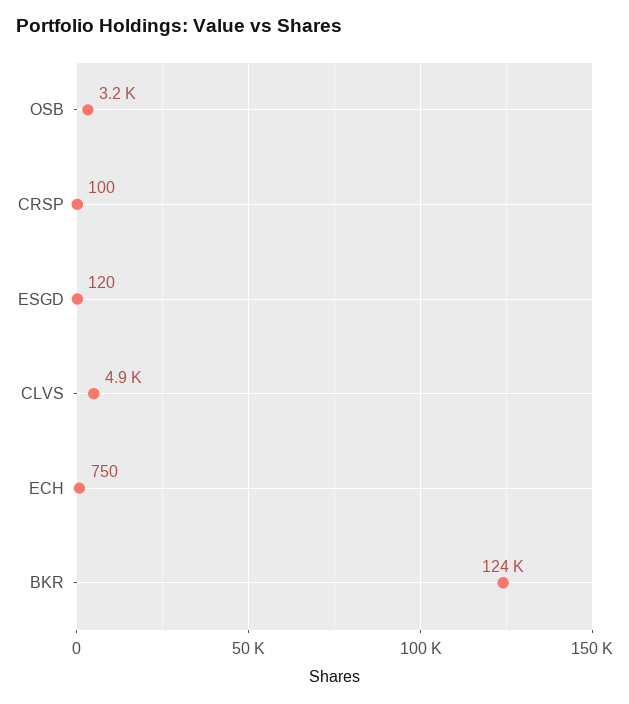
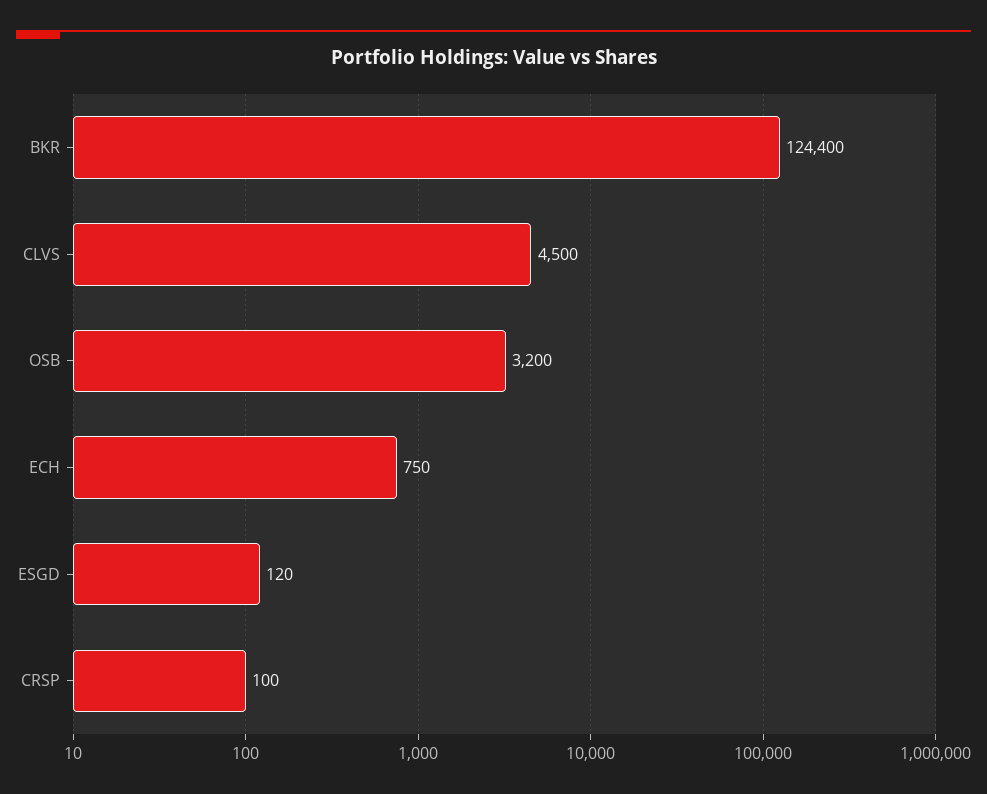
CLVS: 4900 -> 4500

